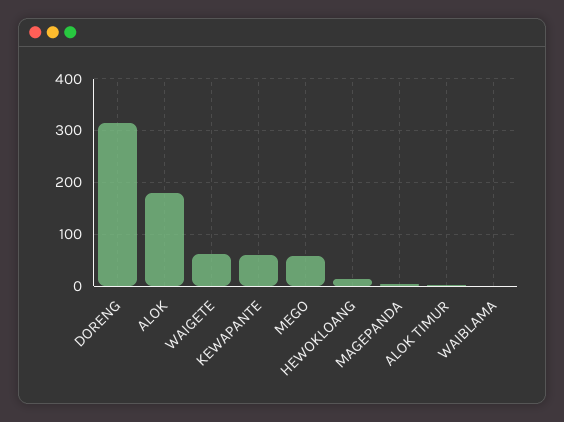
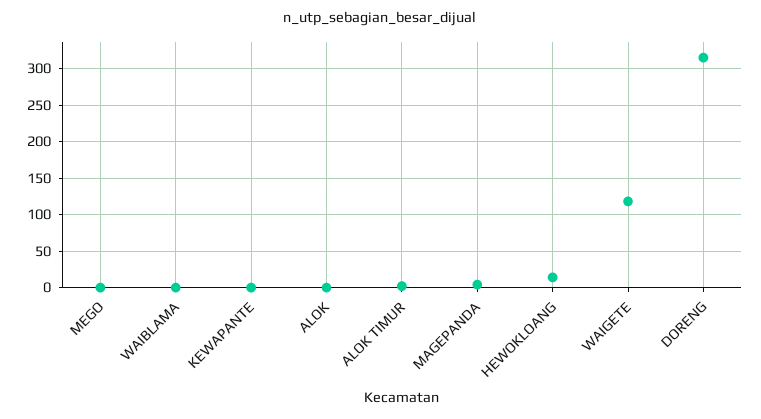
ALOK: 180 -> 0
WAIGETE: 60 -> 120
KEWAPANTE: 60 -> 0
MEGO: 60 -> 0

